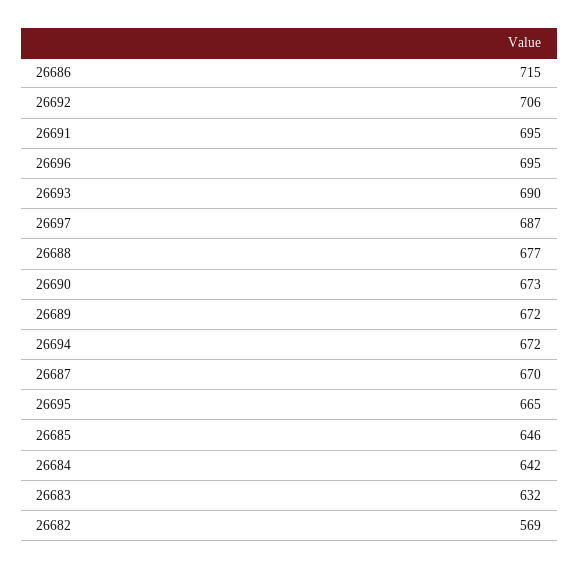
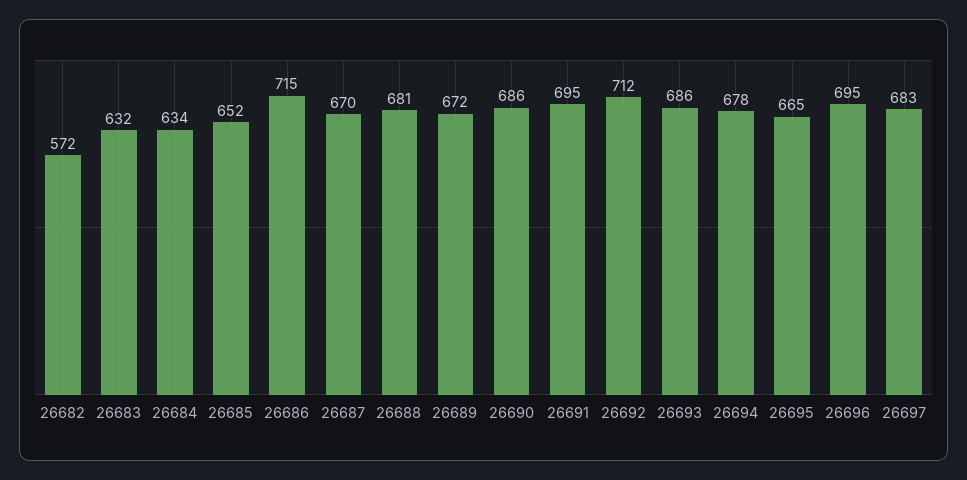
26692: 706 -> 712
26693: 690 -> 686
26697: 687 -> 683
26688: 677 -> 681
26690: 673 -> 686
26694: 672 -> 678
26685: 646 -> 652
26684: 642 -> 634
26682: 569 -> 572

